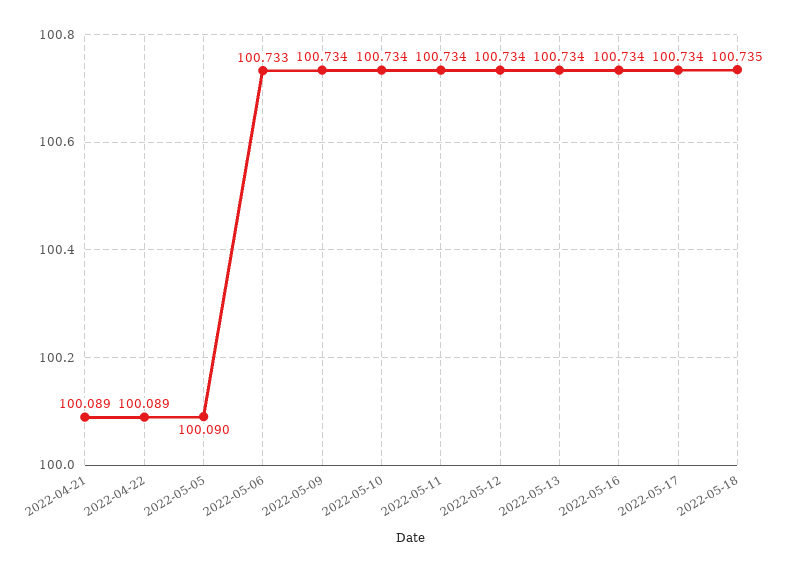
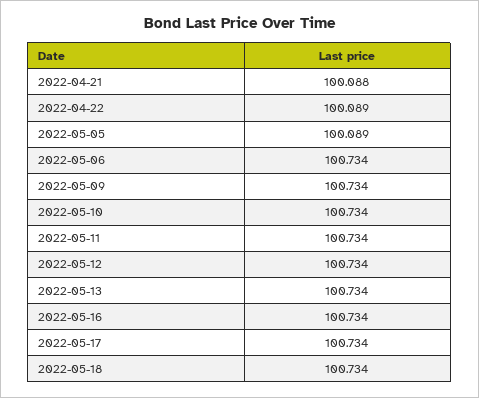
2022-04-21: 100.089 -> 100.088
2022-05-05: 100.09 -> 100.089
2022-05-06: 100.733 -> 100.734
2022-05-18: 100.735 -> 100.734

